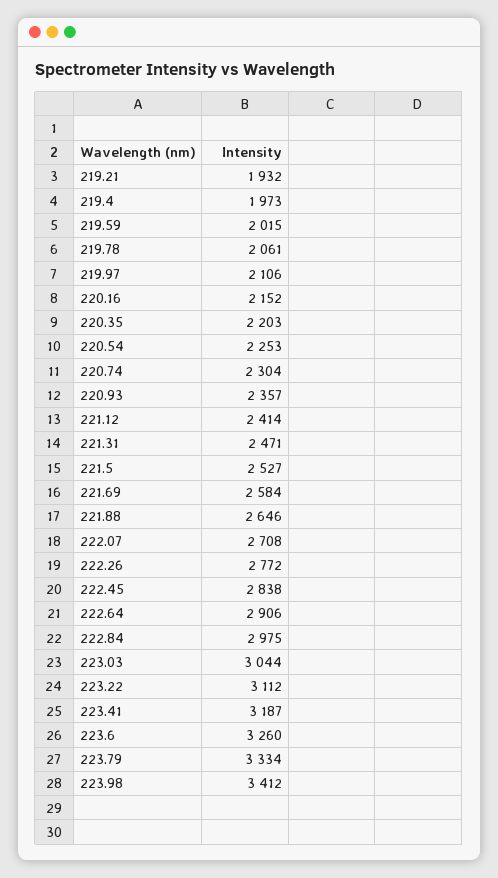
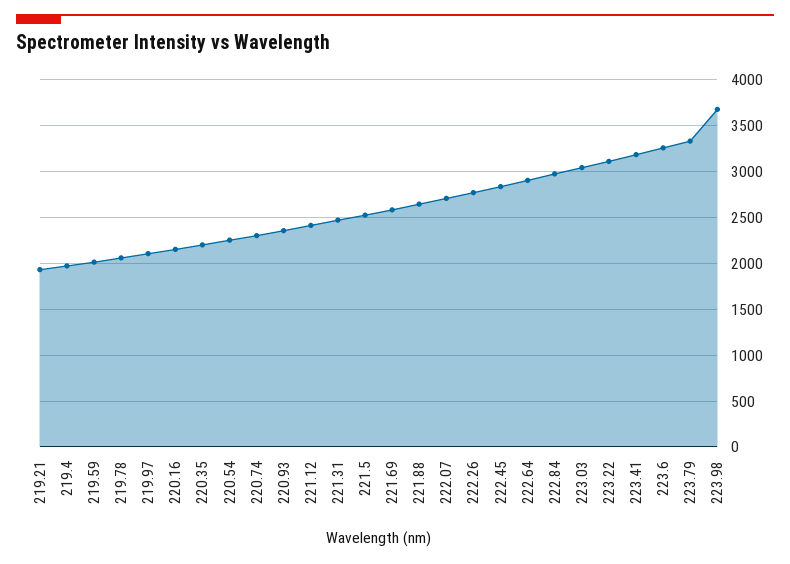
223.98: 3412 -> 3700

